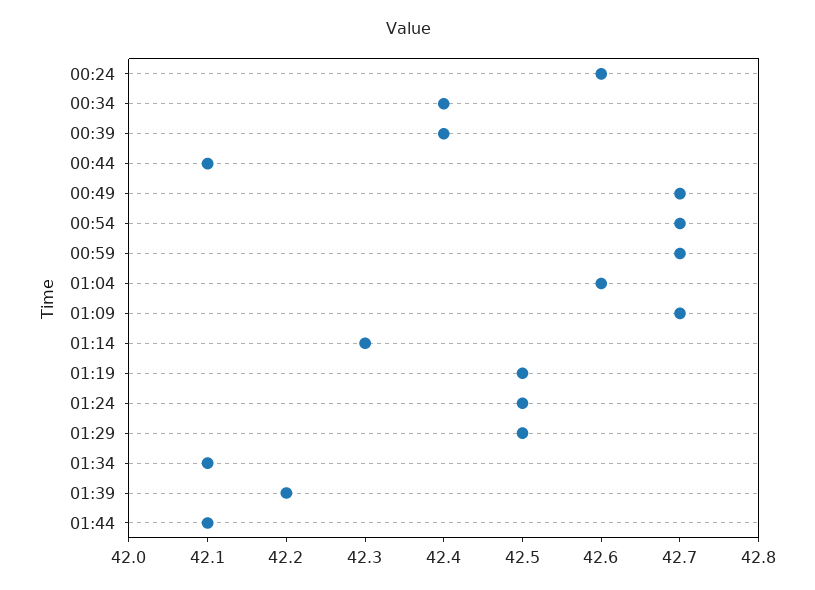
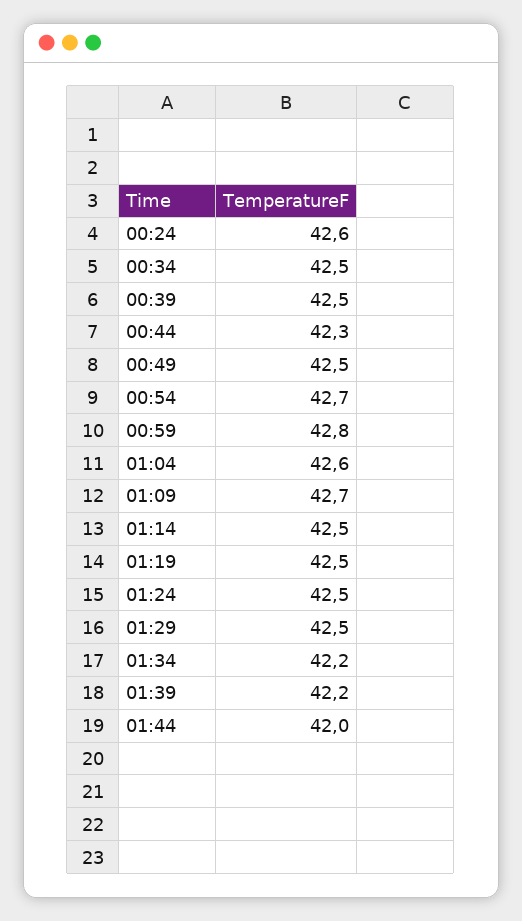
00:34: 42.4 -> 42.5
00:39: 42.4 -> 42.5
00:44: 42.1 -> 42.3
00:49: 42.7 -> 42.5
00:59: 42.7 -> 42.8
01:14: 42.3 -> 42.5
01:34: 42.1 -> 42.2
01:44: 42.1 -> 42

